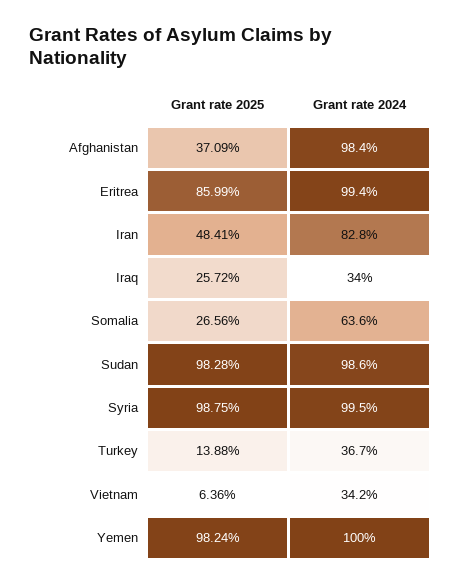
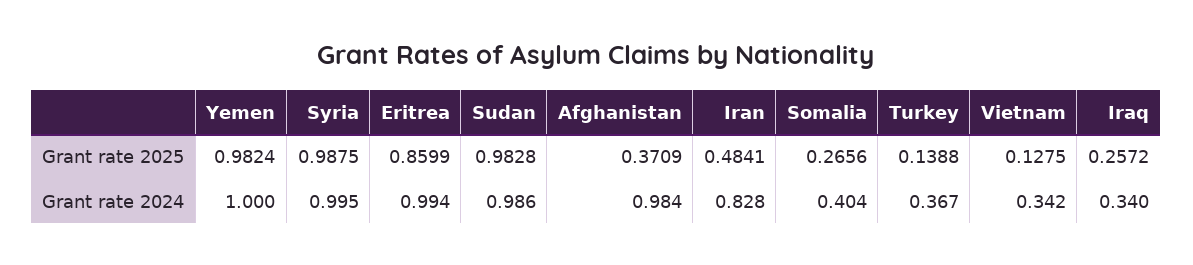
Grant rate 2024, Somalia: 0.636 -> 0.404
Grant rate 2025, Vietnam: 0.0636 -> 0.1275

